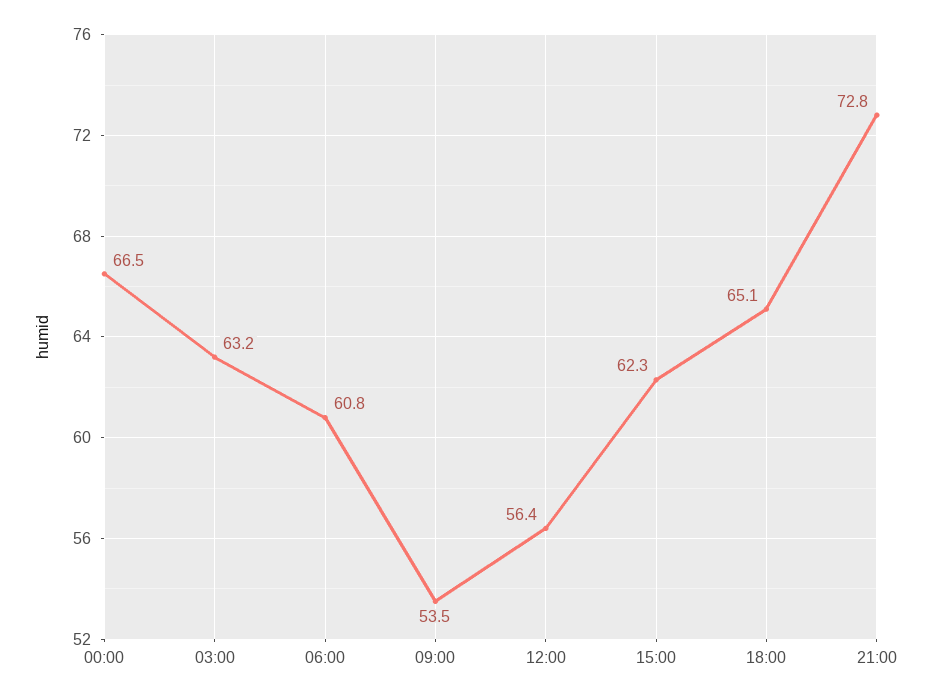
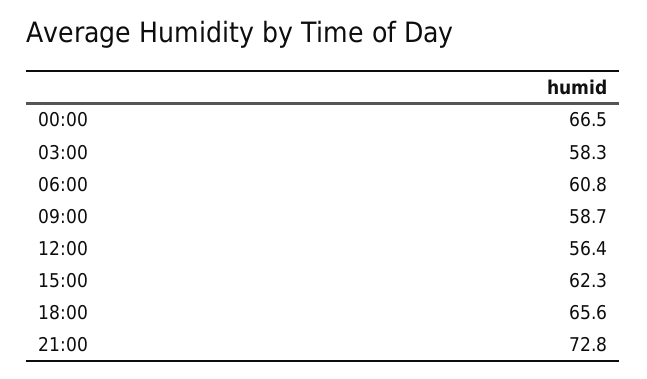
03:00: 63.2 -> 58.3
09:00: 53.5 -> 58.7
18:00: 65.1 -> 65.6

